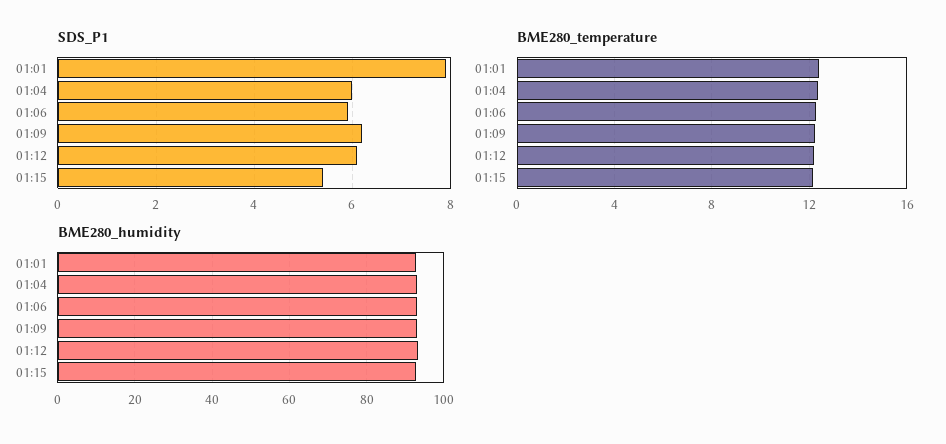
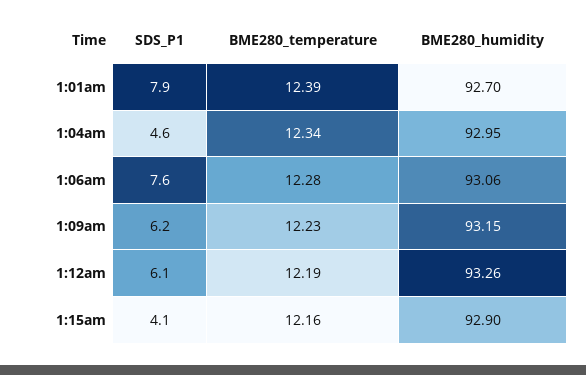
SDS_P1, 01:04: 6 -> 4.6
SDS_P1, 01:06: 6 -> 7.6
SDS_P1, 01:15: 5.5 -> 4.1

